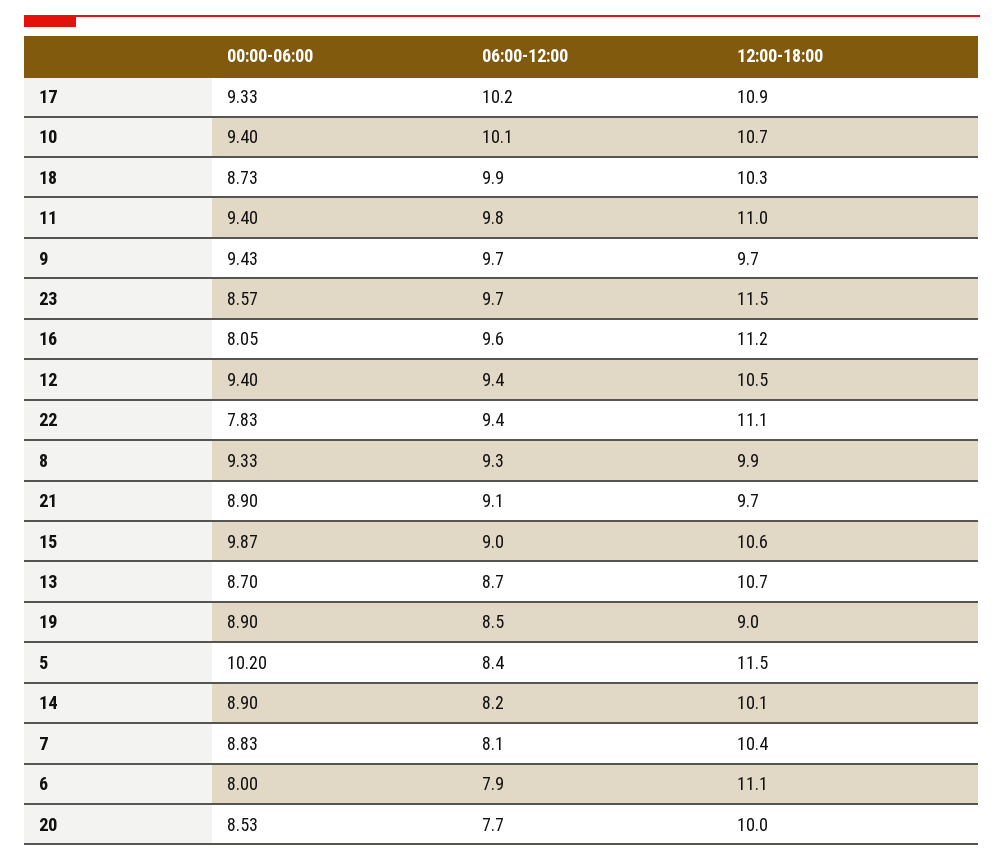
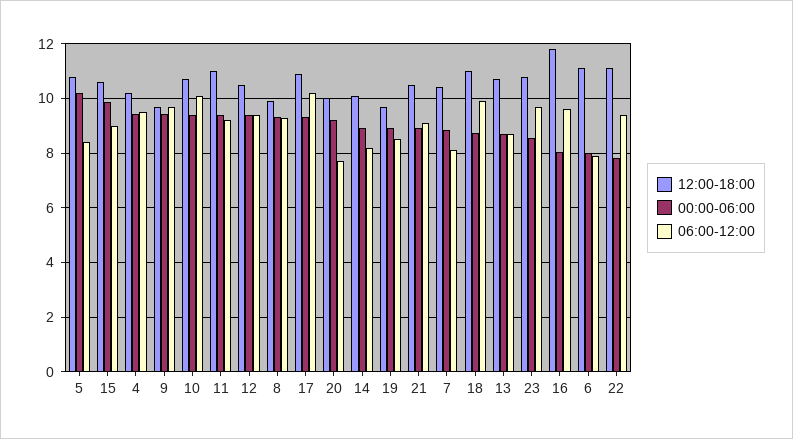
12:00-18:00, 18: 10.3 -> 11
06:00-12:00, 11: 9.8 -> 9.25
12:00-18:00, 23: 11.5 -> 10.75
12:00-18:00, 16: 11.2 -> 11.75
12:00-18:00, 21: 9.7 -> 10.5
12:00-18:00, 19: 9 -> 9.75
12:00-18:00, 5: 11.5 -> 10.75
00:00-06:00, 20: 8.53 -> 9.25
12:00-18:00, 4: none -> 10.25
00:00-06:00, 4: none -> 9.5
06:00-12:00, 4: none -> 9.5

